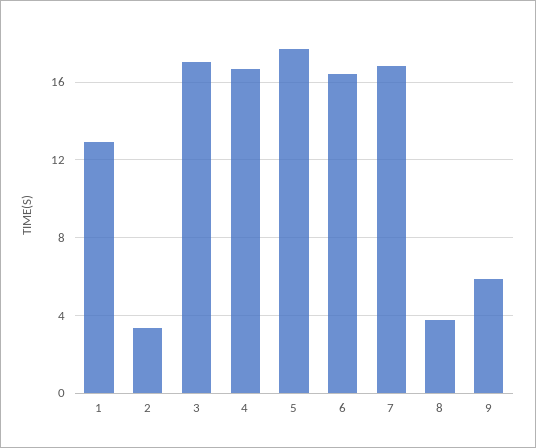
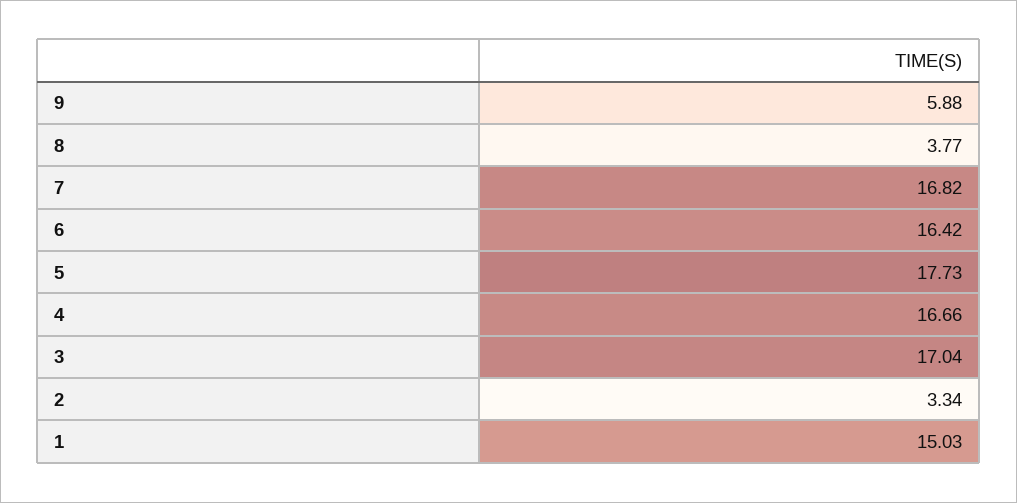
1: 13 -> 15.03

